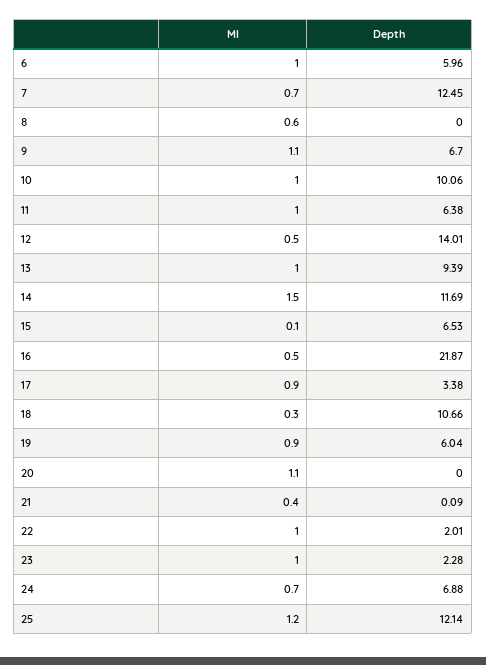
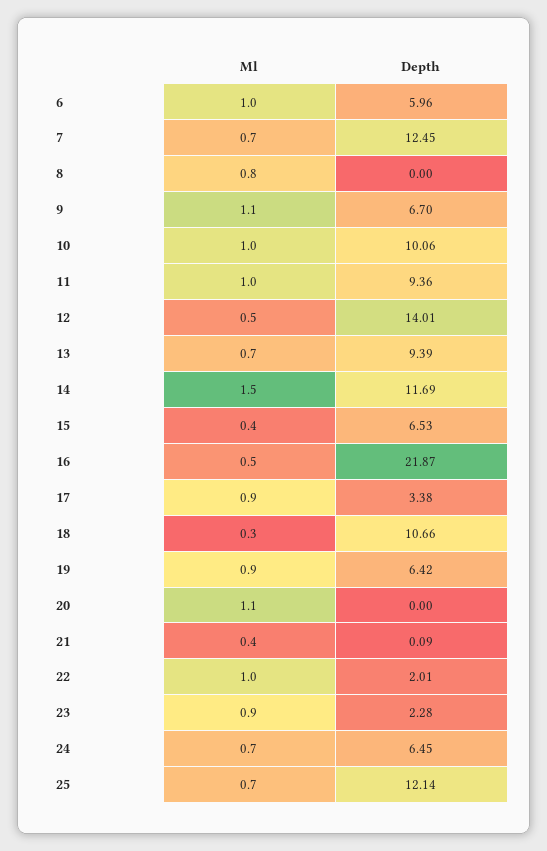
Ml, 8: 0.6 -> 0.8
Depth, 11: 6.38 -> 9.36
Ml, 13: 1 -> 0.7
Ml, 15: 0.1 -> 0.4
Depth, 19: 6.04 -> 6.42
Ml, 23: 1 -> 0.9
Depth, 24: 6.88 -> 6.45
Ml, 25: 1.2 -> 0.7

